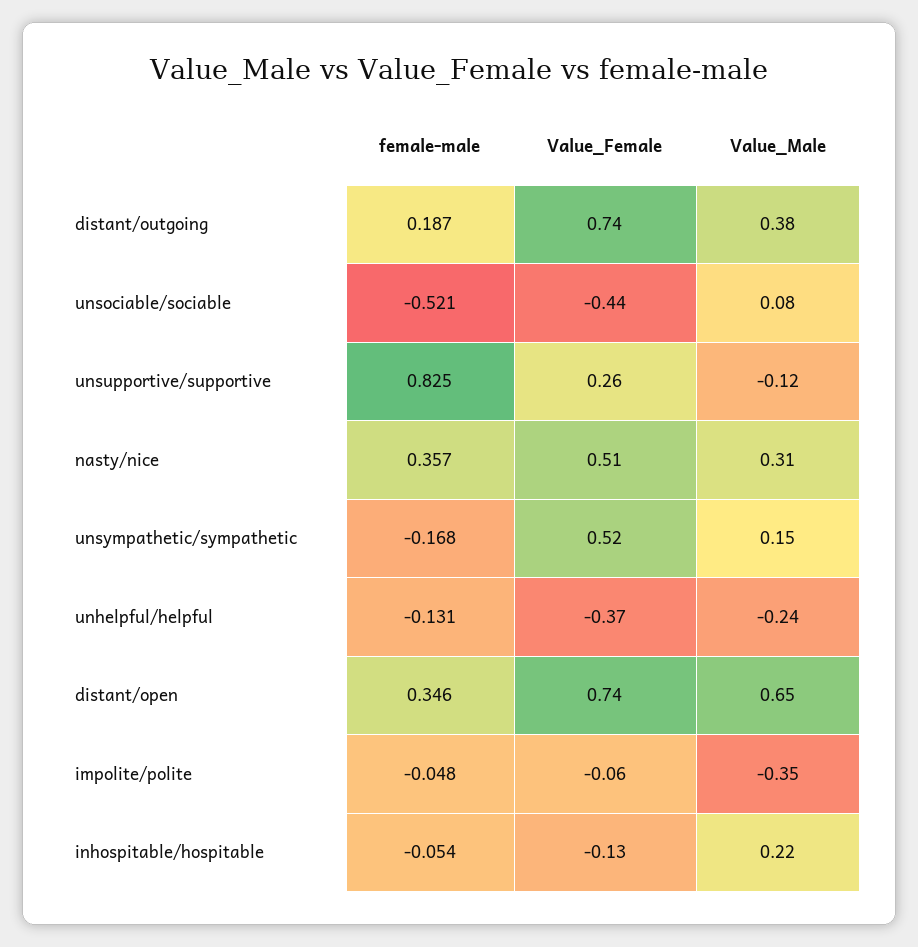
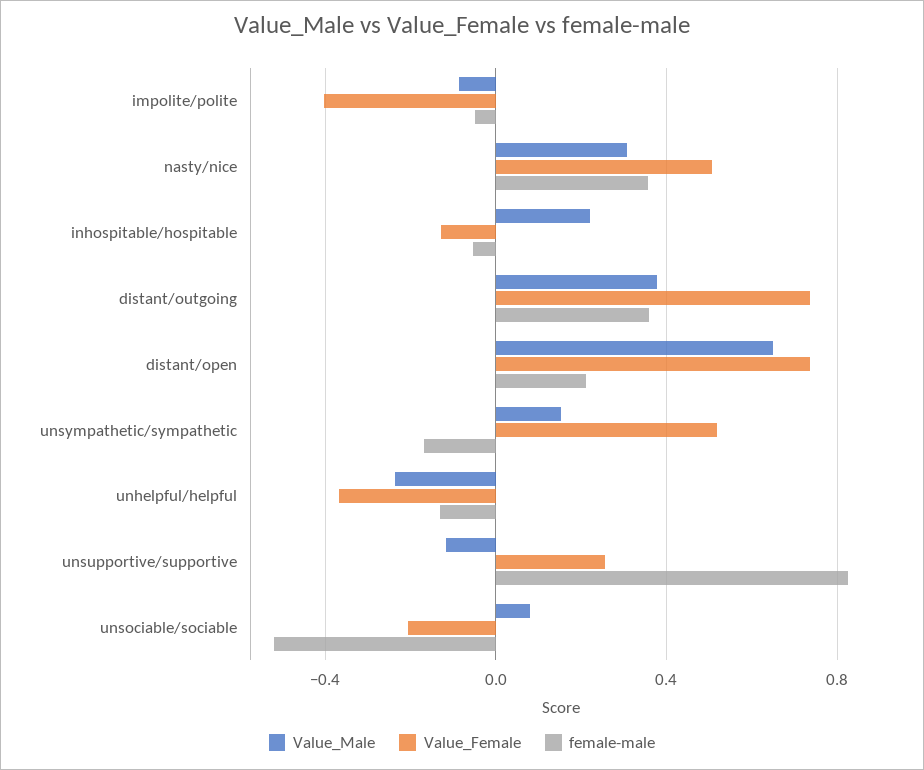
female-male, distant/outgoing: 0.187 -> 0.35
Value_Female, unsociable/sociable: -0.44 -> -0.2
female-male, distant/open: 0.346 -> 0.2
Value_Female, impolite/polite: -0.06 -> -0.4
Value_Male, impolite/polite: -0.35 -> -0.1

